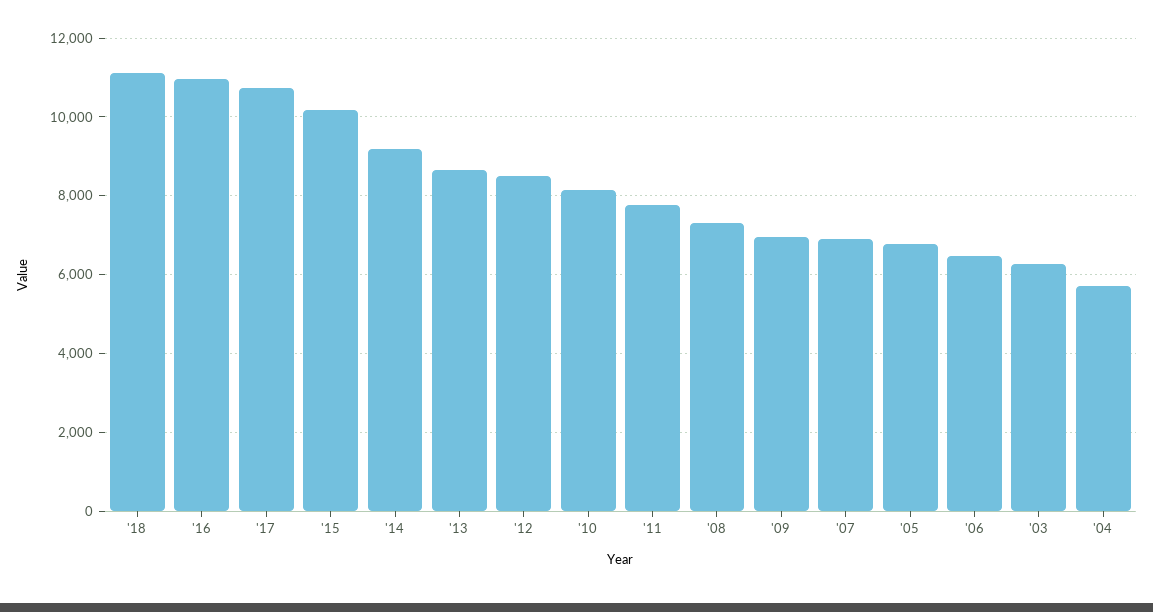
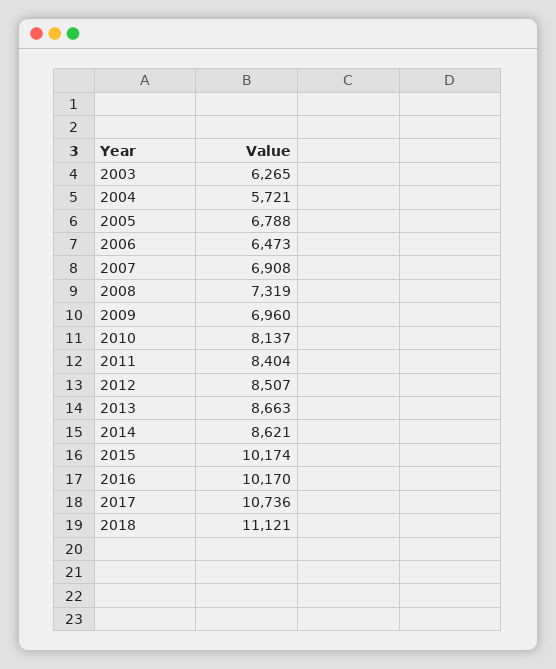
'16: 11000 -> 10170
'14: 9200 -> 8621
'11: 7800 -> 8404

